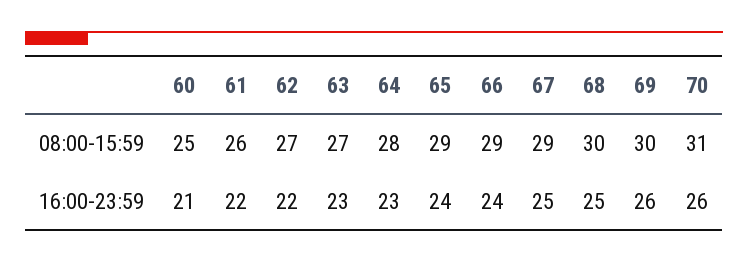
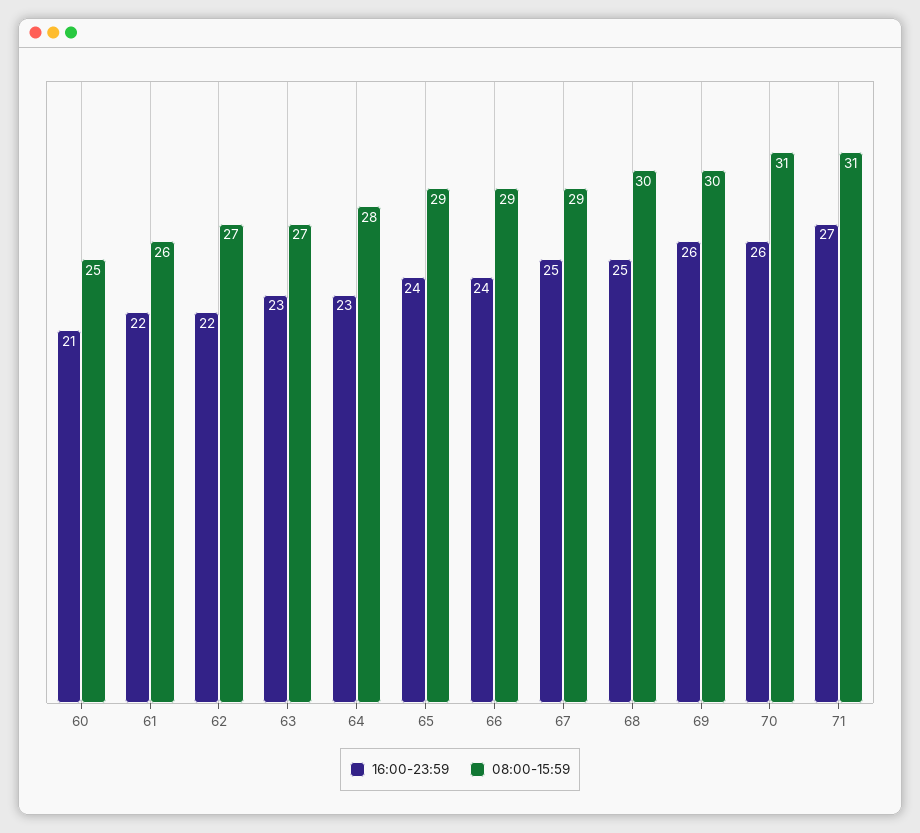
16:00-23:59, 71: none -> 27
08:00-15:59, 71: none -> 31

